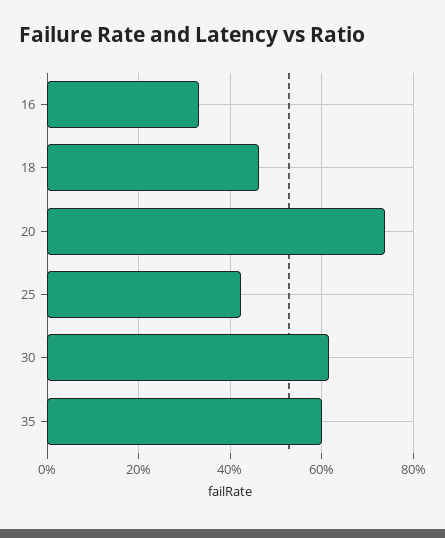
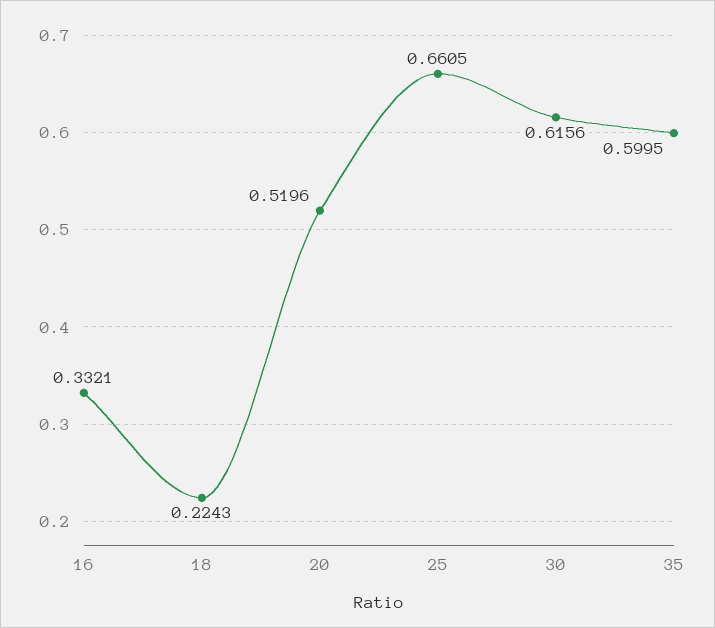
18: 0.46 -> 0.2243
20: 0.74 -> 0.5196
25: 0.42 -> 0.6605

